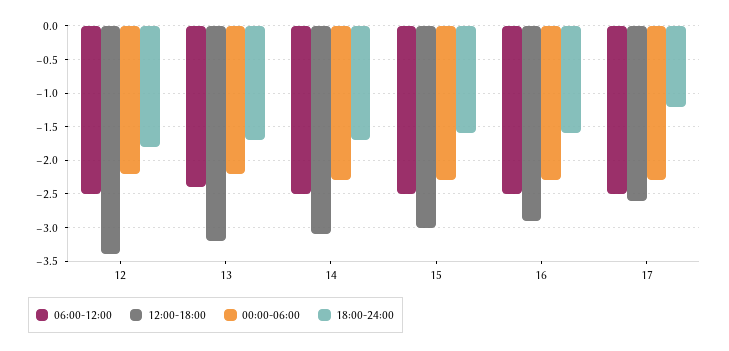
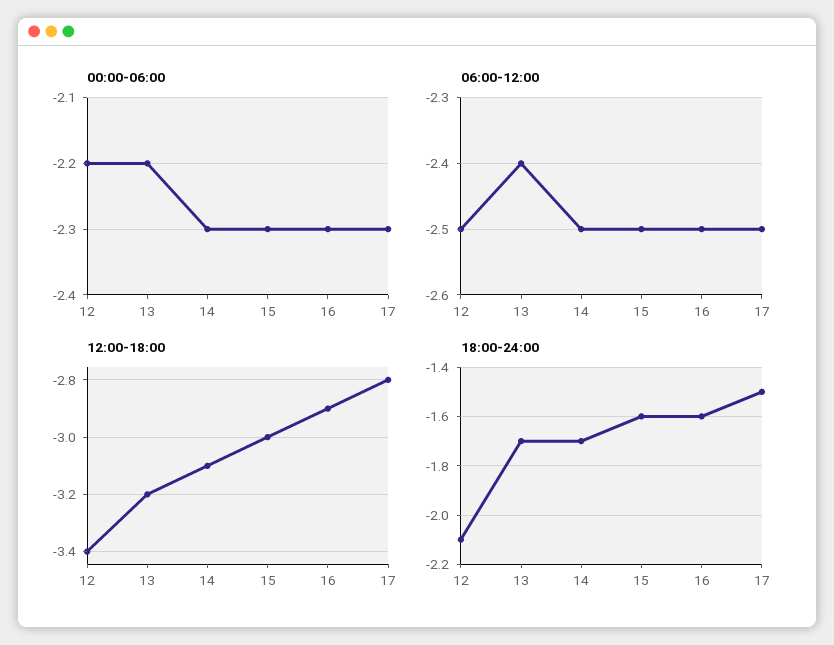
18:00-24:00, 12: -1.8 -> -2.1
12:00-18:00, 17: -2.6 -> -2.8
18:00-24:00, 17: -1.2 -> -1.5

